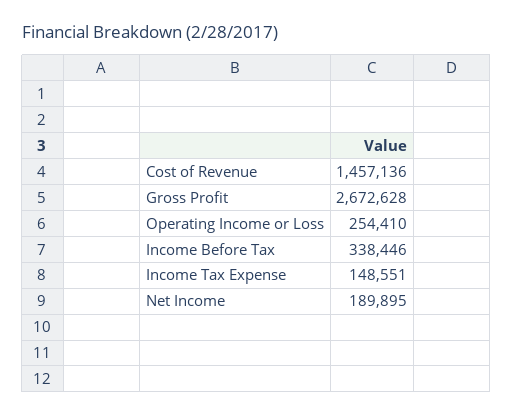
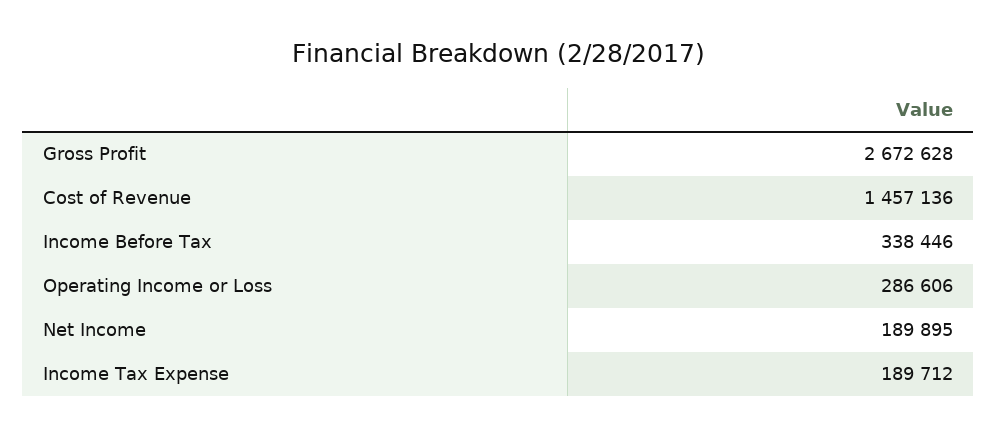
Operating Income or Loss: 254410 -> 286606
Income Tax Expense: 148551 -> 189712

